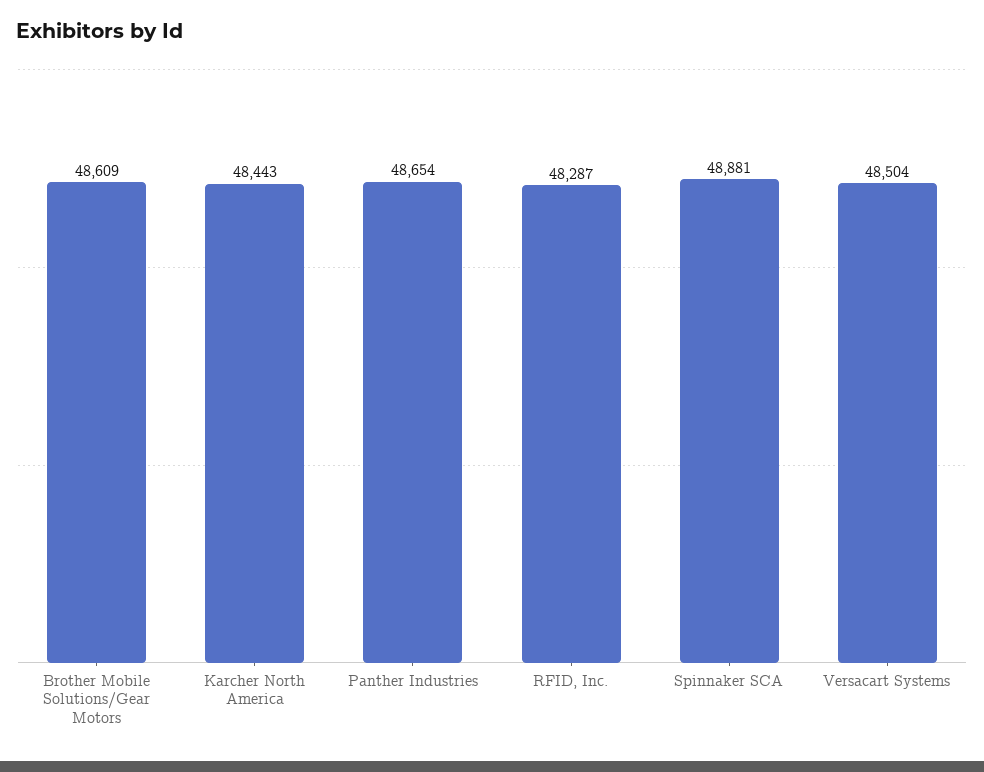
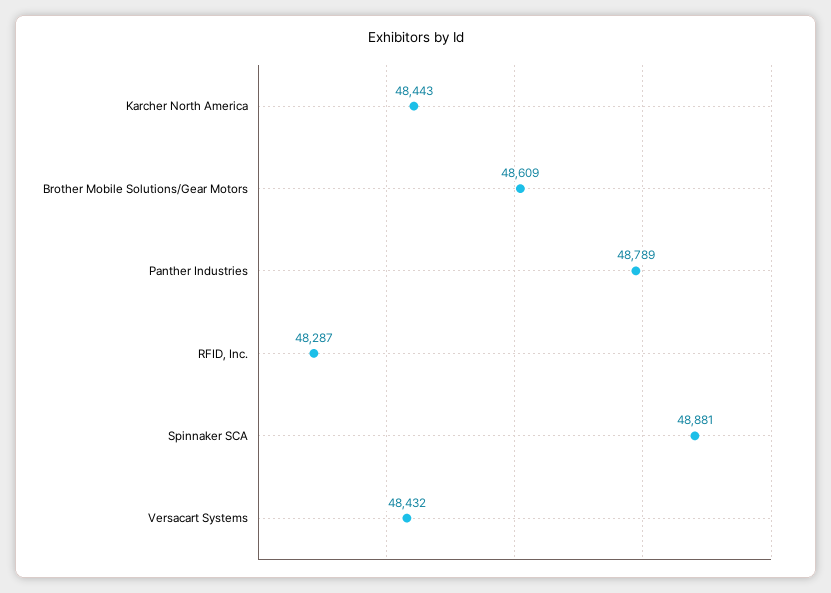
Panther Industries: 48654 -> 48789
Versacart Systems: 48504 -> 48432

